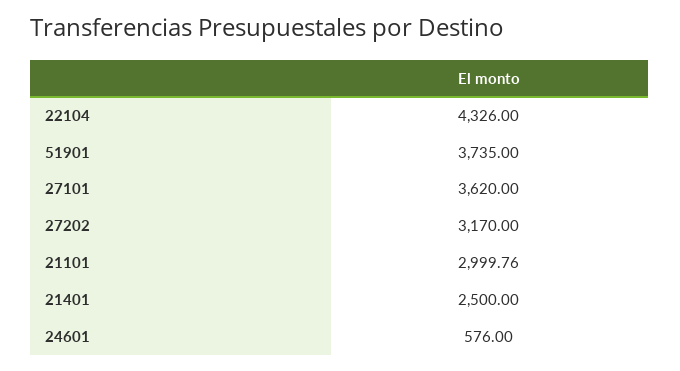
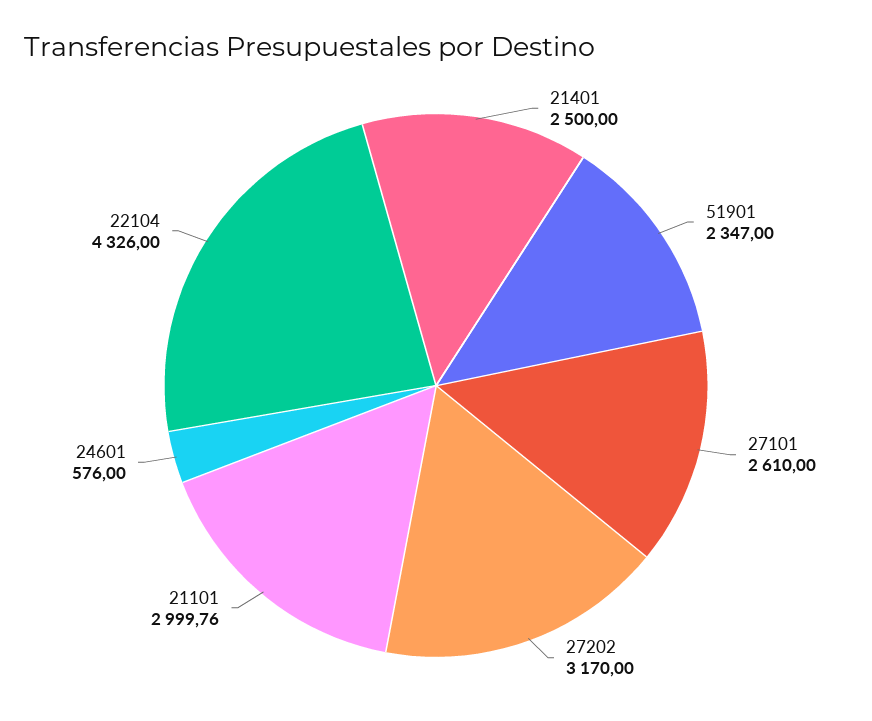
51901: 3735 -> 2347
27101: 3620 -> 2610

